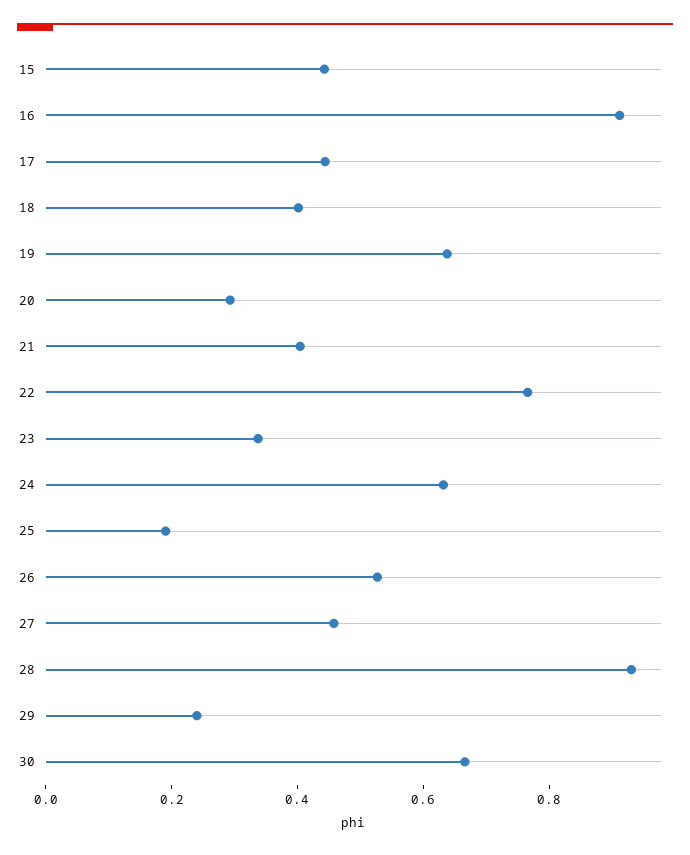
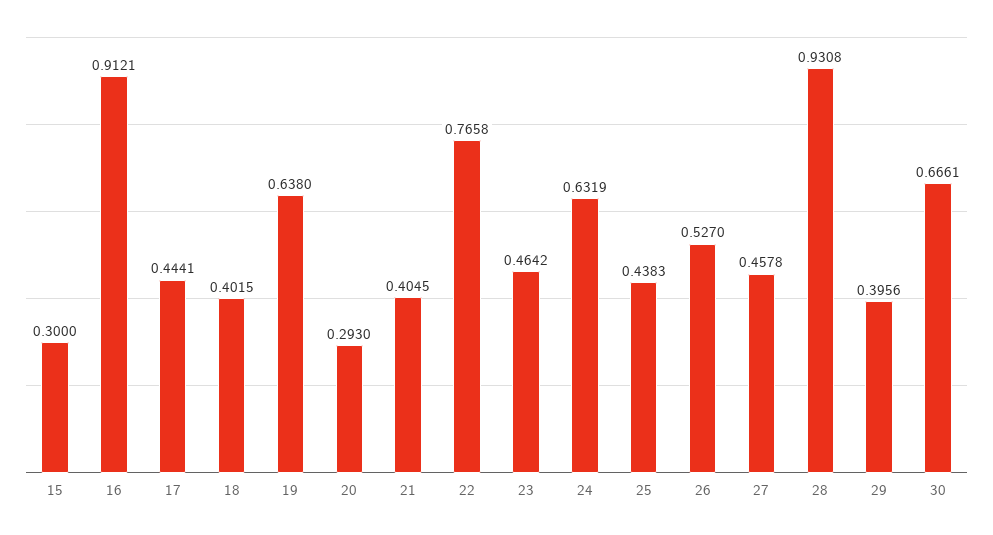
15: 0.45 -> 0.3
23: 0.35 -> 0.4642
25: 0.2 -> 0.4383
29: 0.25 -> 0.3956

